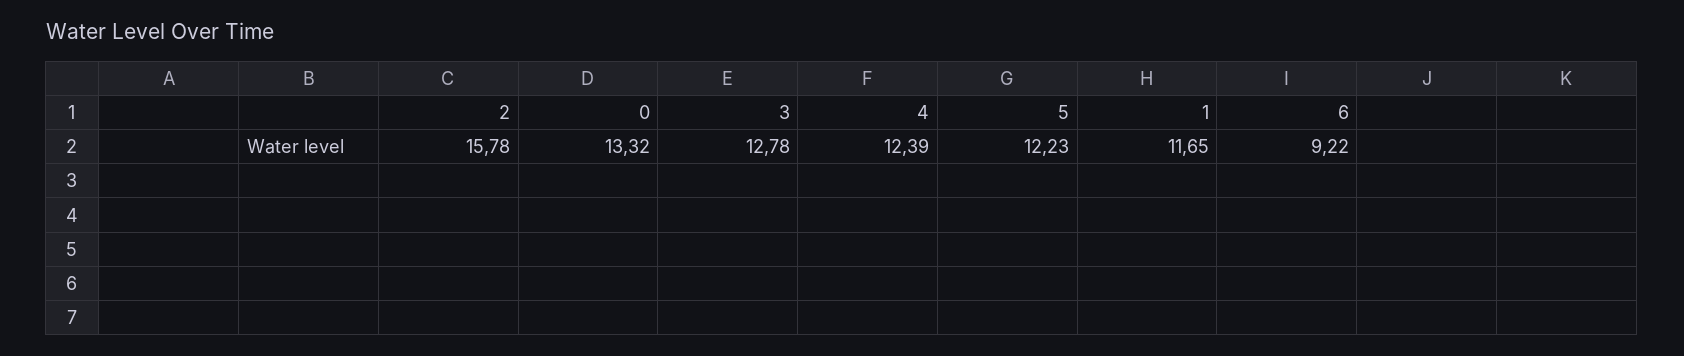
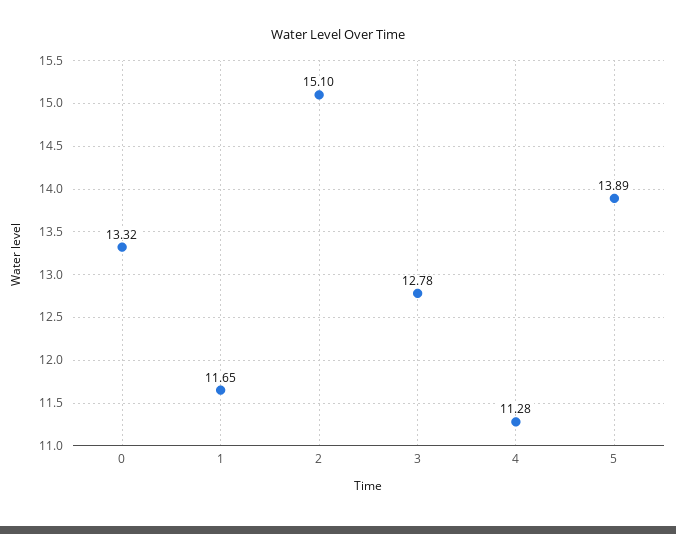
2: 15.78 -> 15.1
4: 12.39 -> 11.28
5: 12.23 -> 13.89
6: 9.22 -> none

